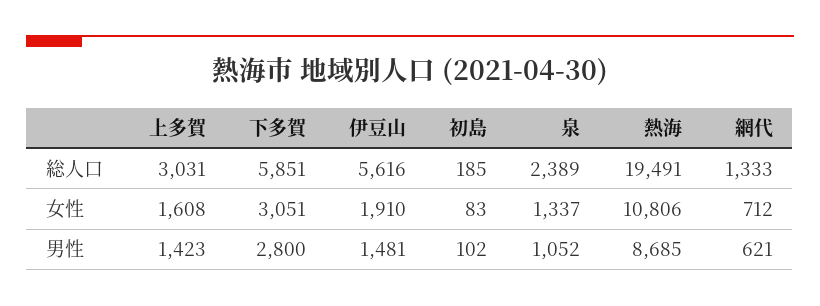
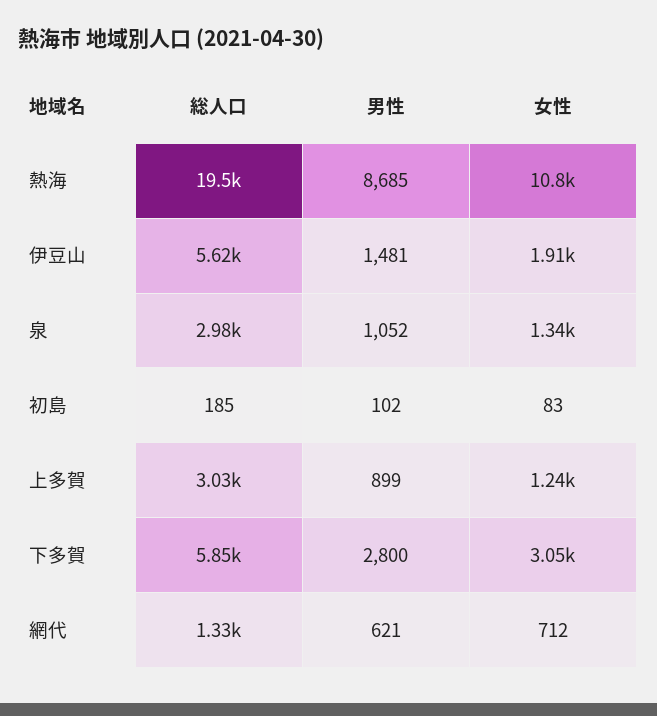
泉, 総人口: 2389 -> 2980
上多賀, 女性: 1608 -> 1240
上多賀, 男性: 1423 -> 899

